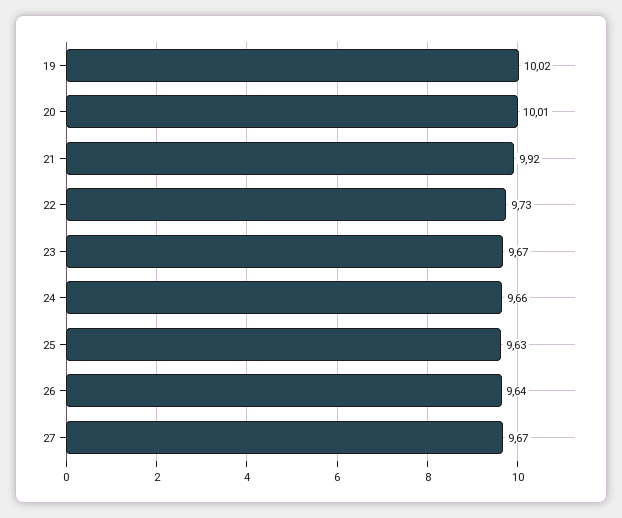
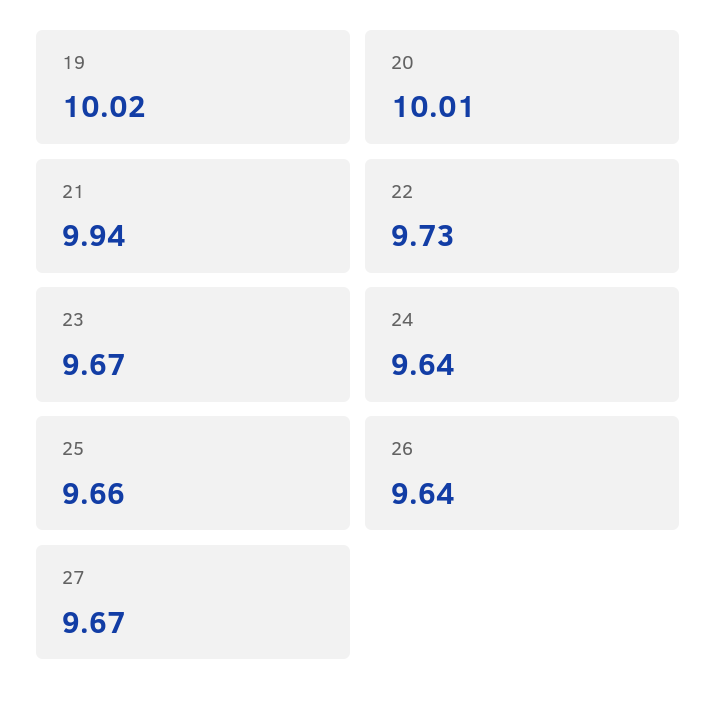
21: 9.92 -> 9.94
24: 9.66 -> 9.64
25: 9.63 -> 9.66

